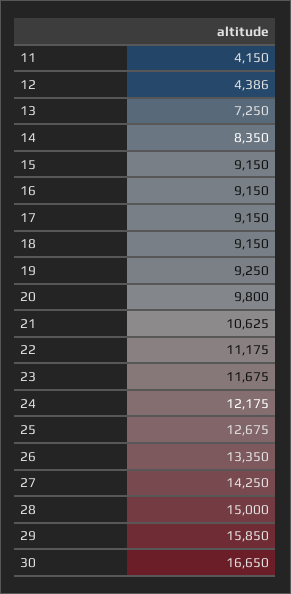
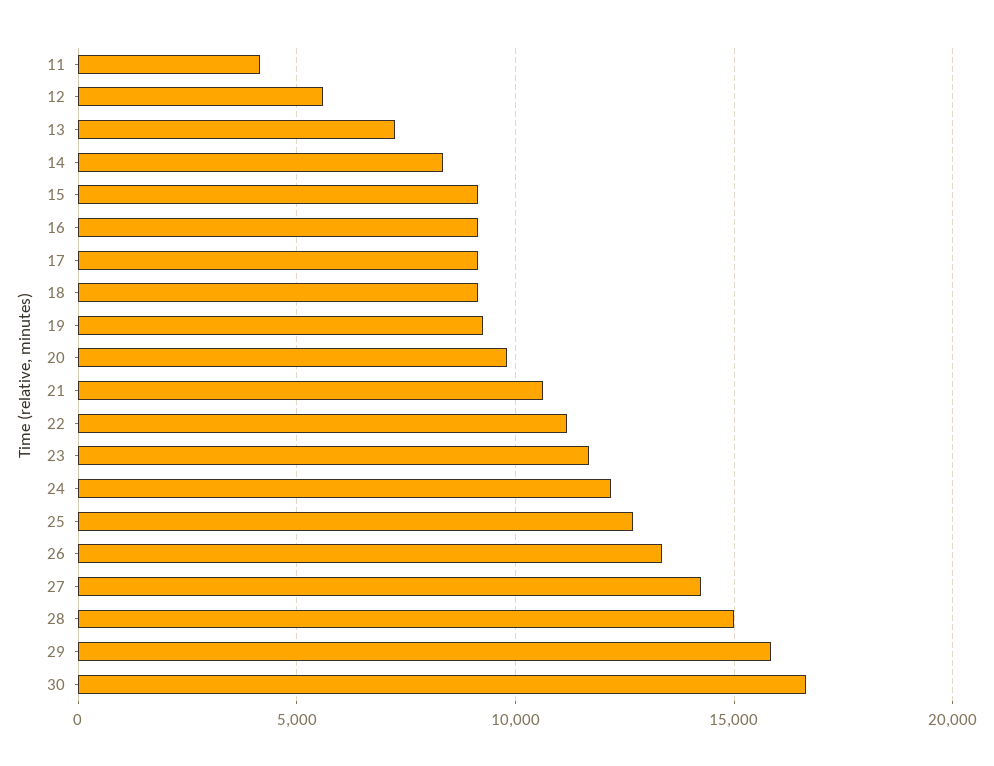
12: 4386 -> 5500

